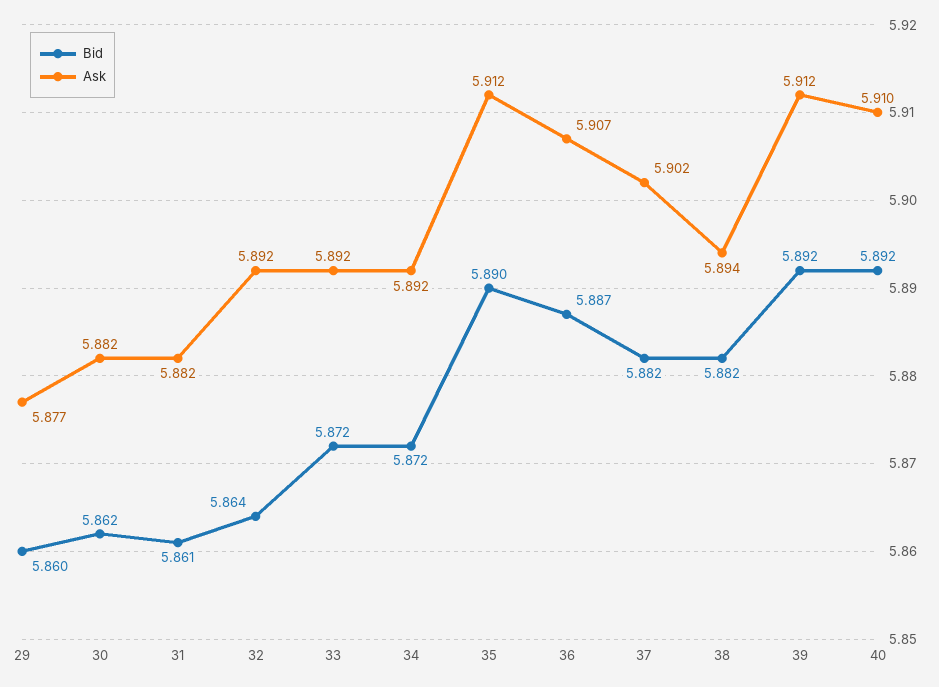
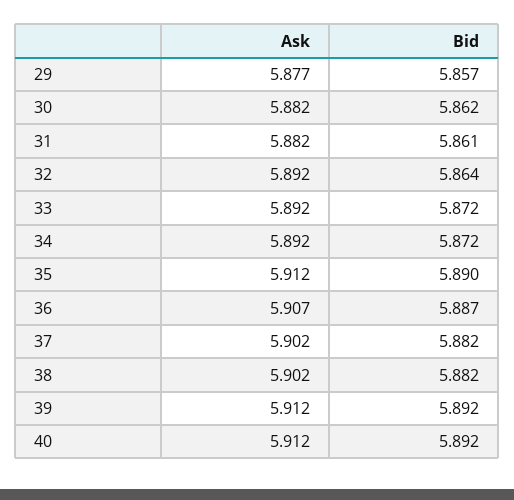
Bid, 29: 5.86 -> 5.857
Ask, 38: 5.894 -> 5.902
Ask, 40: 5.91 -> 5.912

